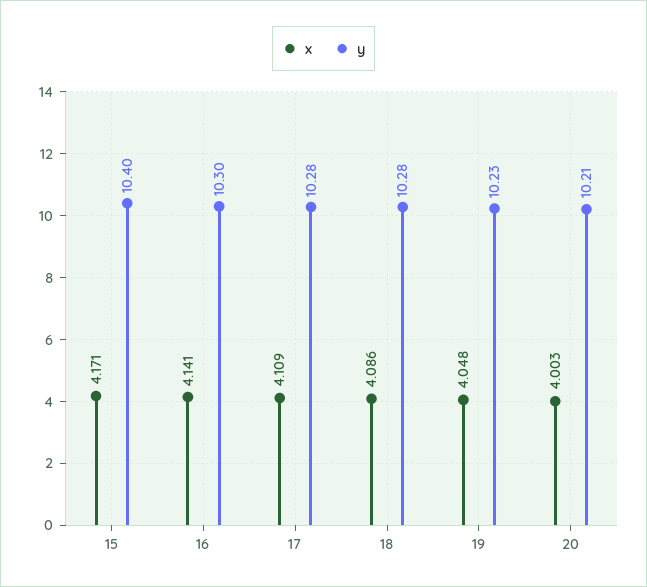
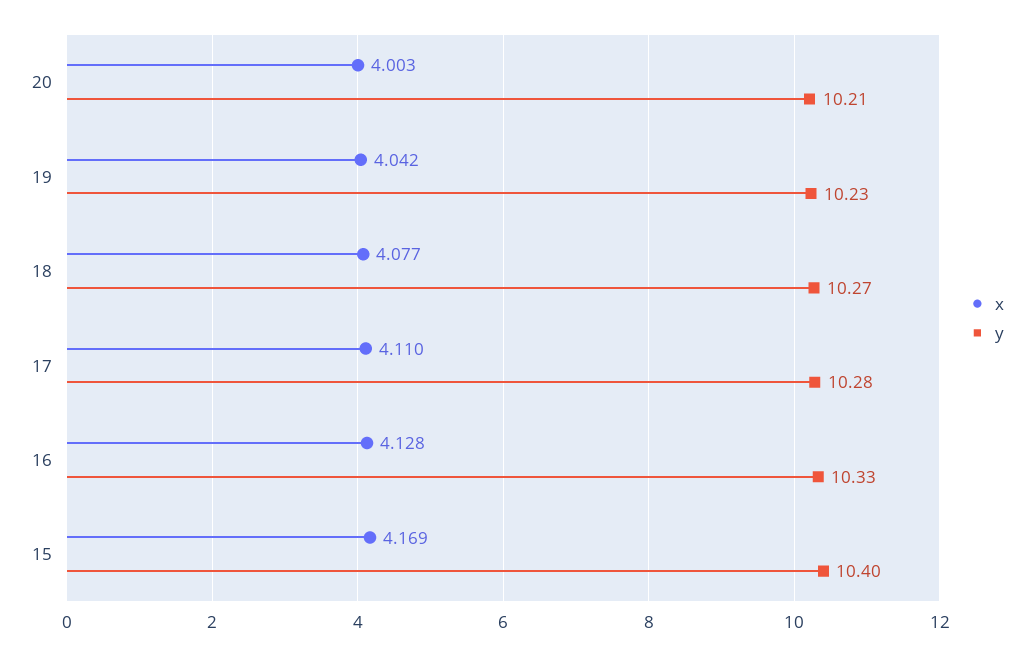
x, 15: 4.171 -> 4.169
x, 16: 4.141 -> 4.128
y, 16: 10.3 -> 10.33
x, 17: 4.109 -> 4.11
x, 18: 4.086 -> 4.077
y, 18: 10.28 -> 10.27
x, 19: 4.048 -> 4.042

